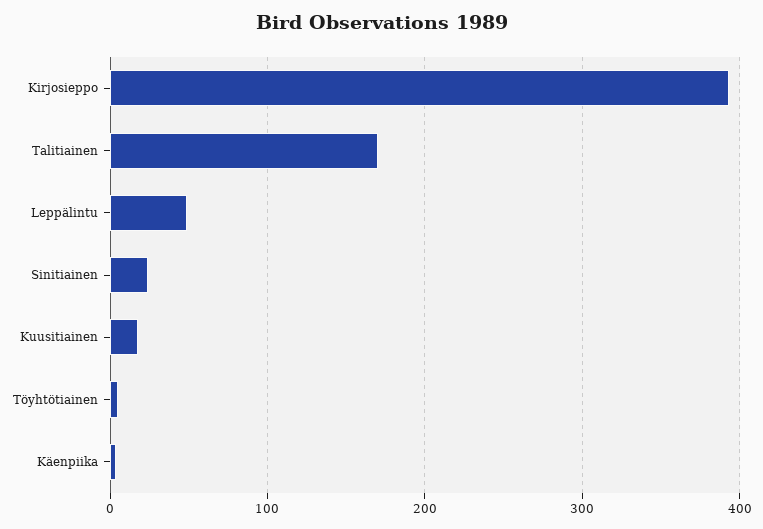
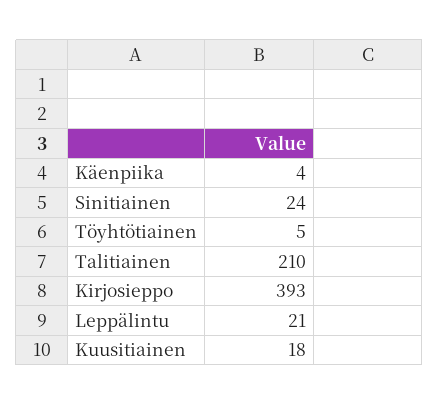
Talitiainen: 170 -> 210
Leppälintu: 50 -> 21

